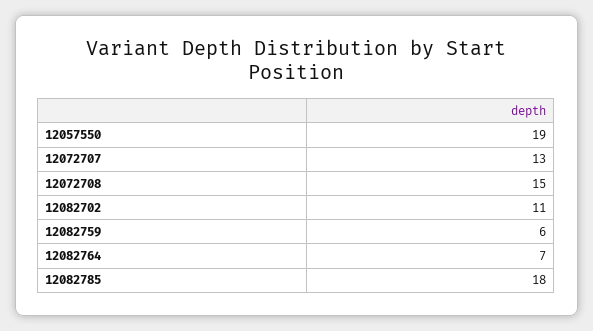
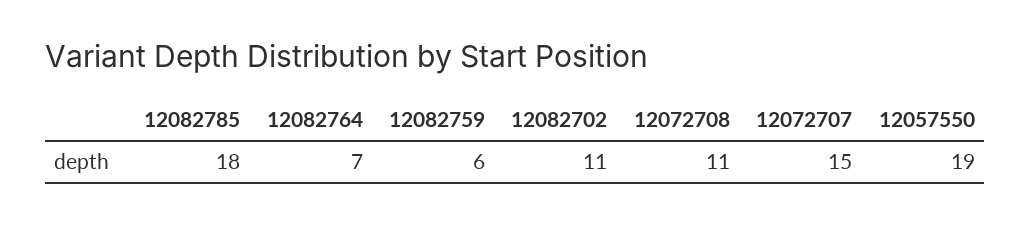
12072707: 13 -> 15
12072708: 15 -> 11

